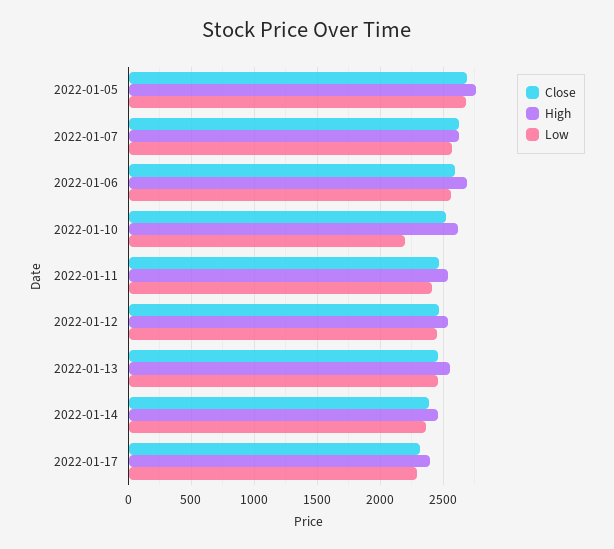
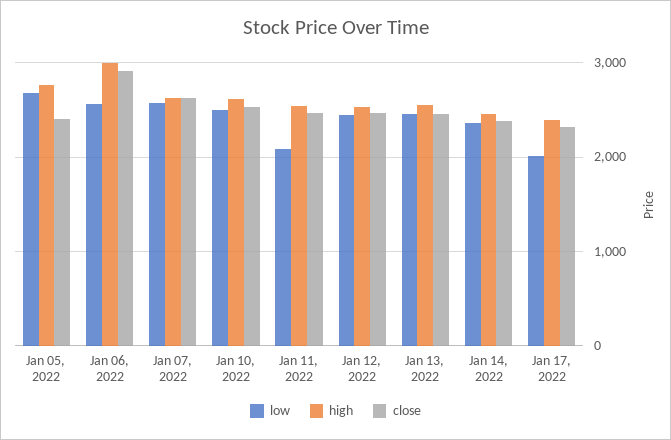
Close, 2022-01-05: 2700 -> 2400
Close, 2022-01-06: 2600 -> 2900
High, 2022-01-06: 2700 -> 3000
Low, 2022-01-10: 2200 -> 2500
Low, 2022-01-11: 2400 -> 2100
Low, 2022-01-17: 2300 -> 2000

